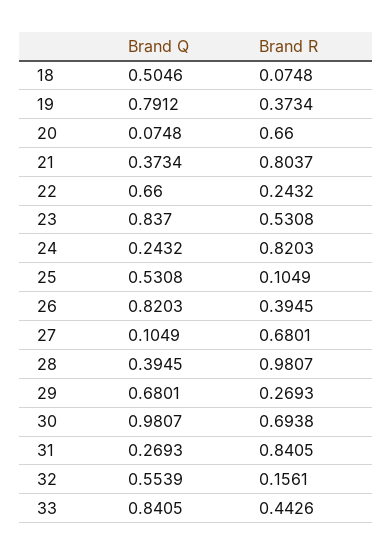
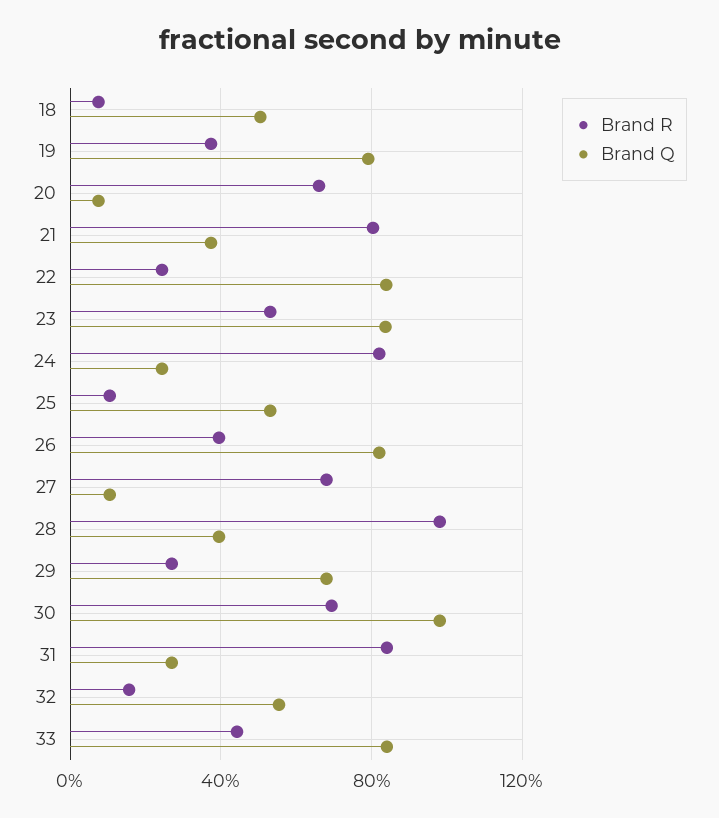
Brand Q, 22: 0.66 -> 0.85

